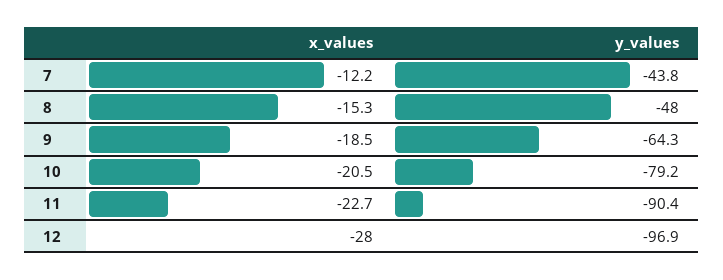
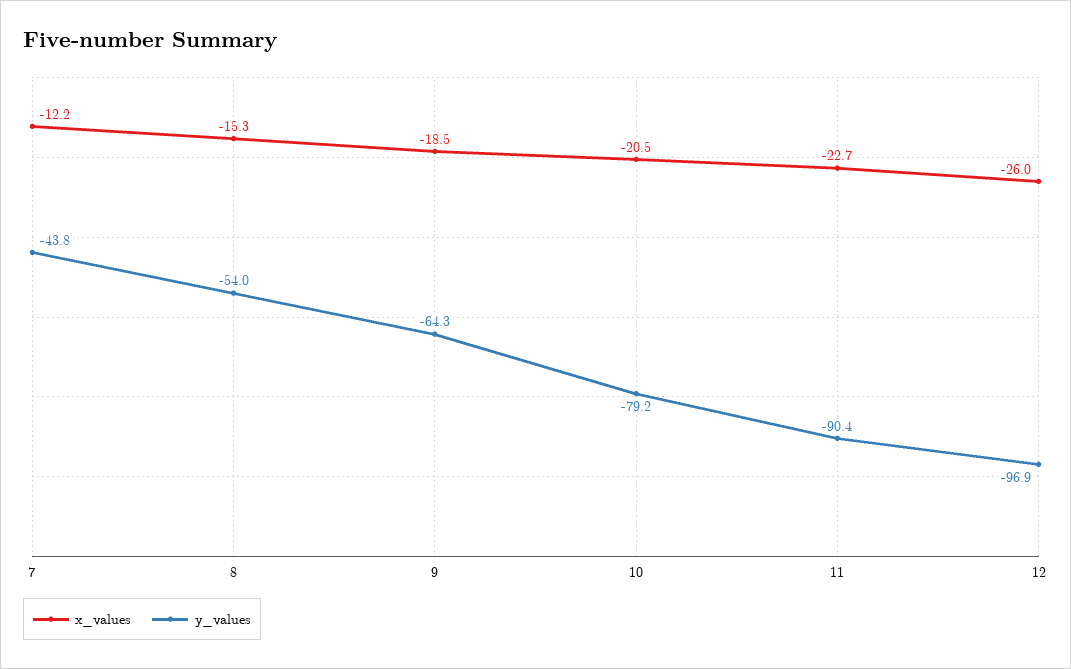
y_values, 8: -48 -> -54
x_values, 12: -28 -> -26

